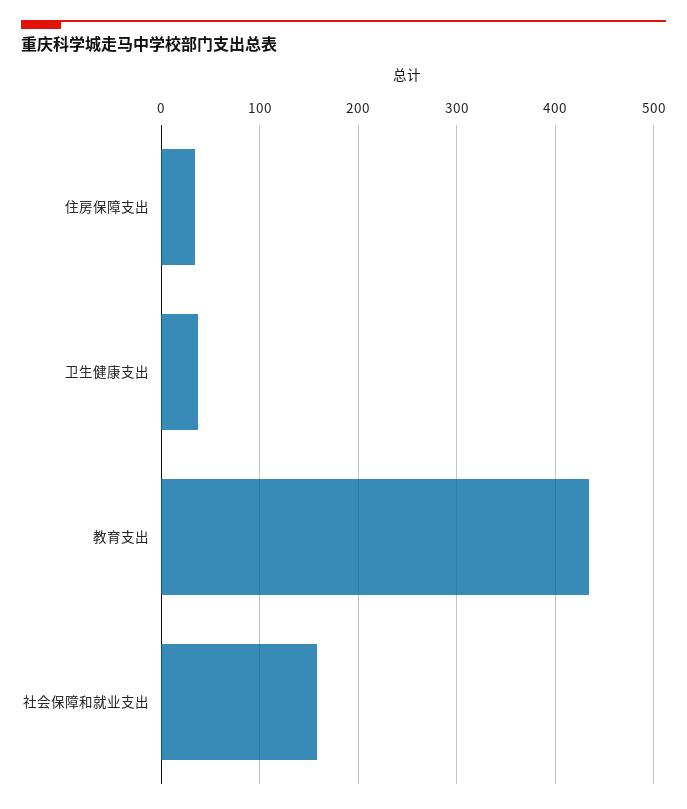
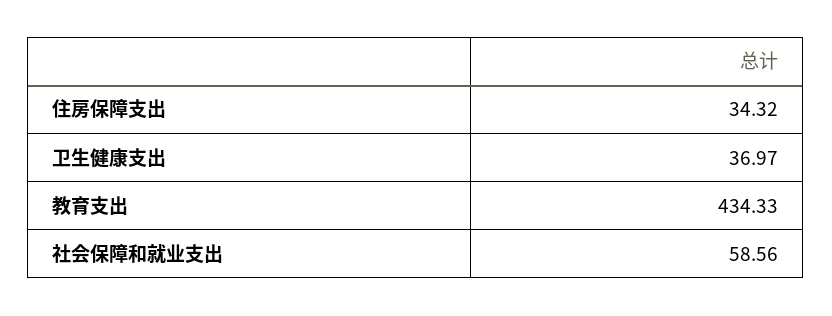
社会保障和就业支出: 160 -> 58.56

